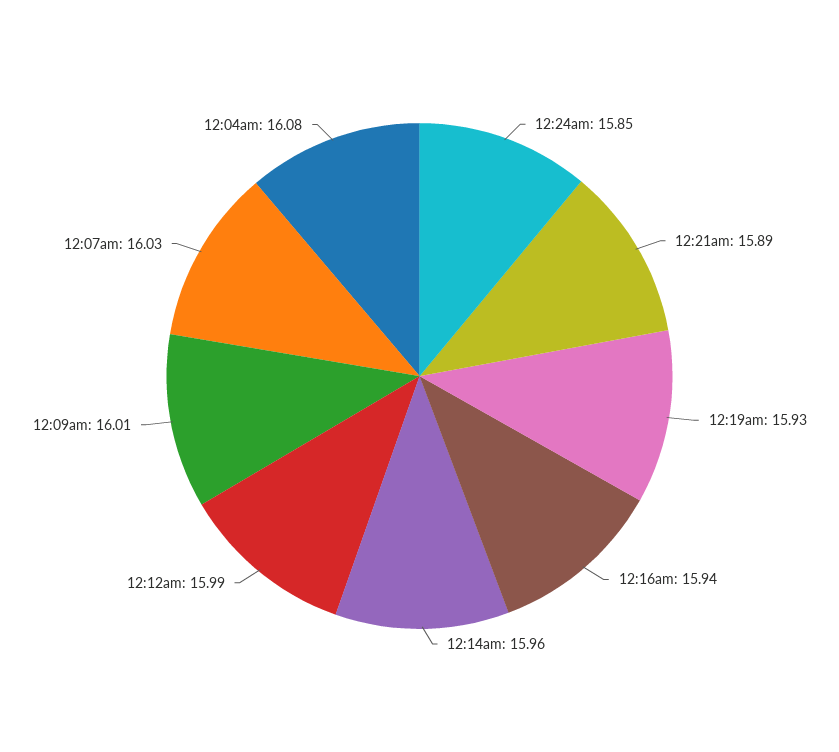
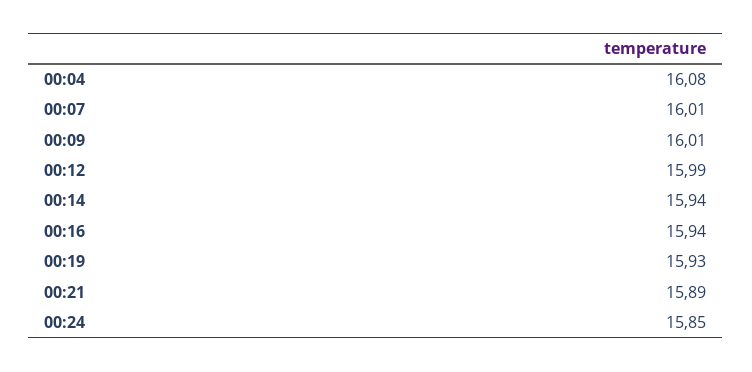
12:14am: 15.96 -> 15.94
12:07am: 16.03 -> 16.01

